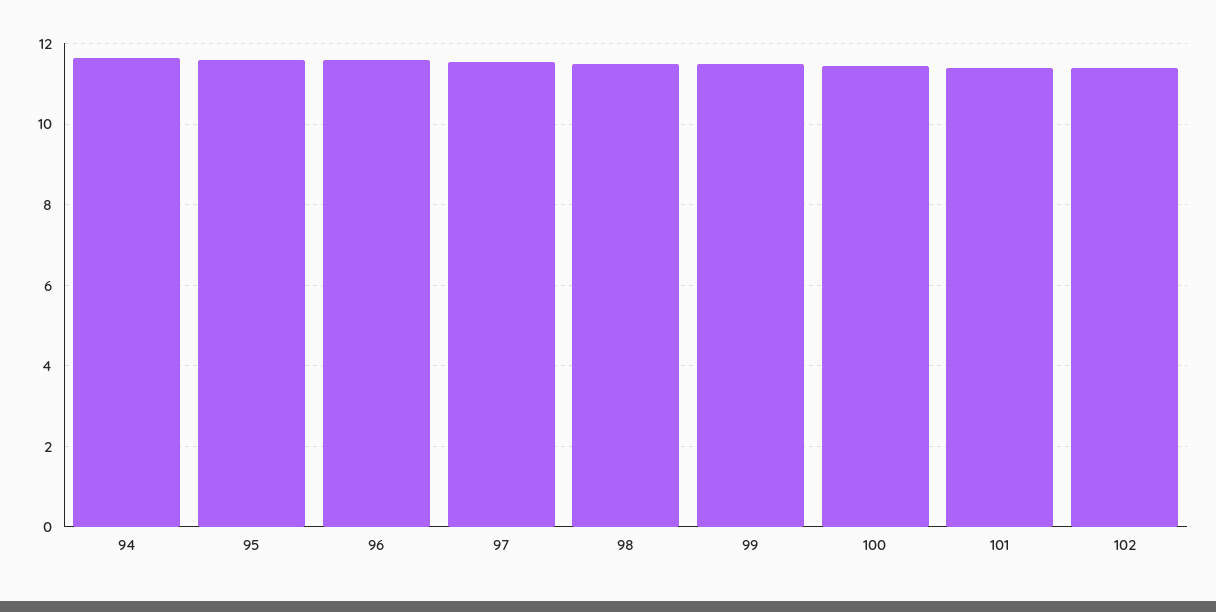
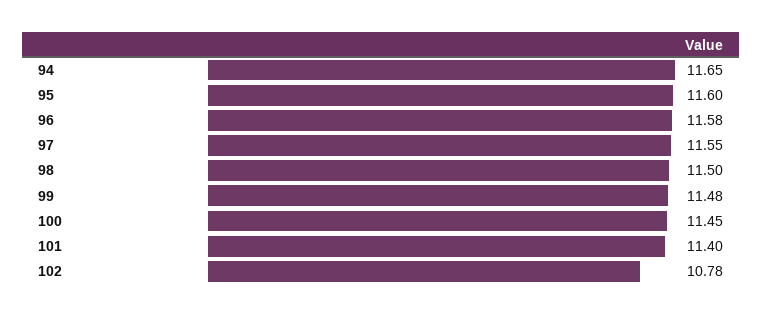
102: 11.4 -> 10.78

